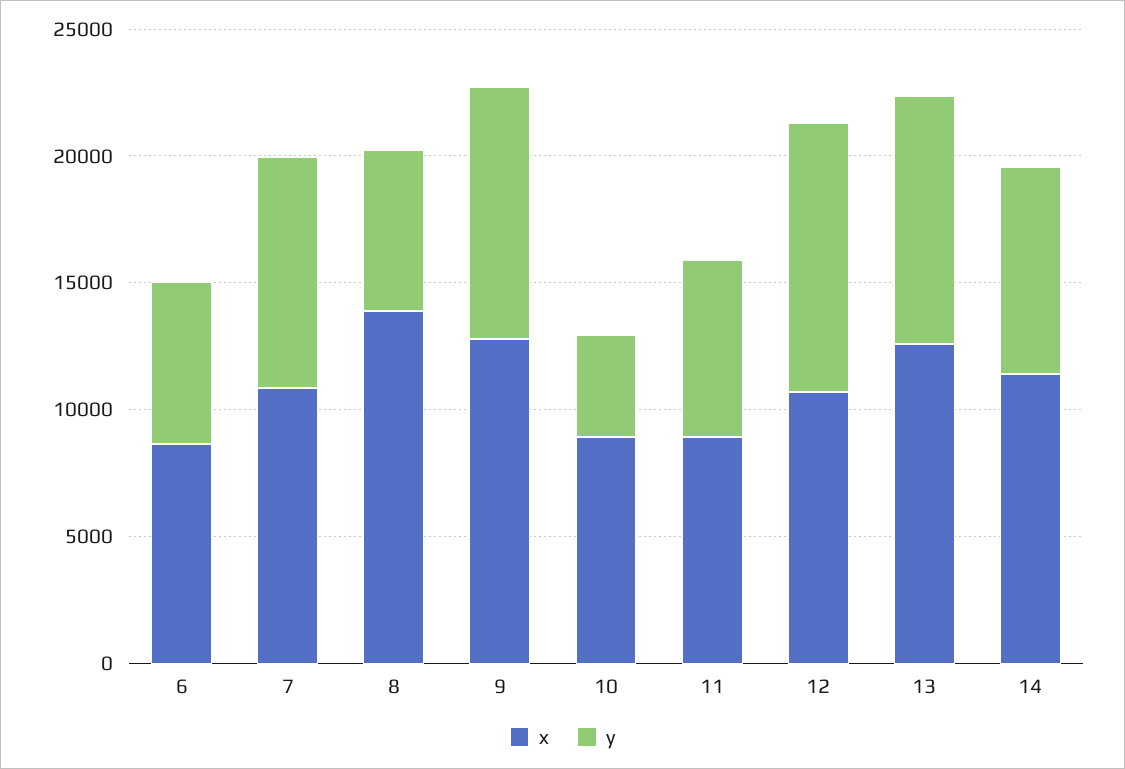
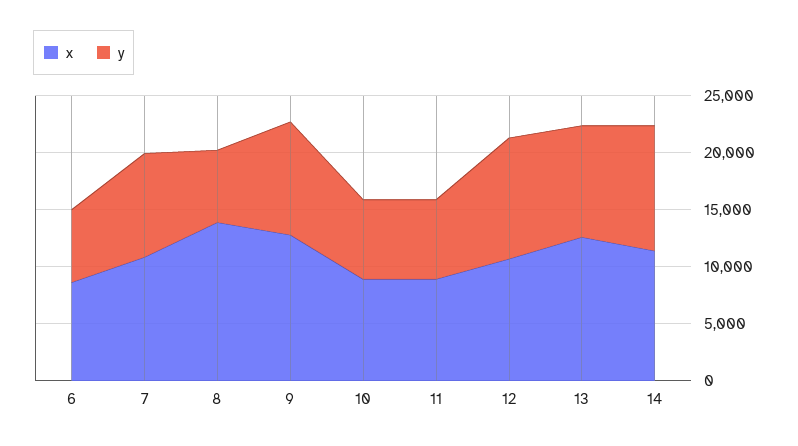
y, 10: 4000 -> 7000
y, 14: 8000 -> 11000

